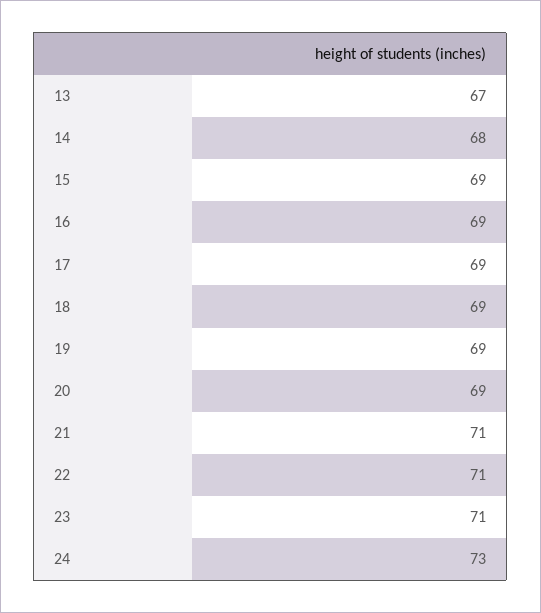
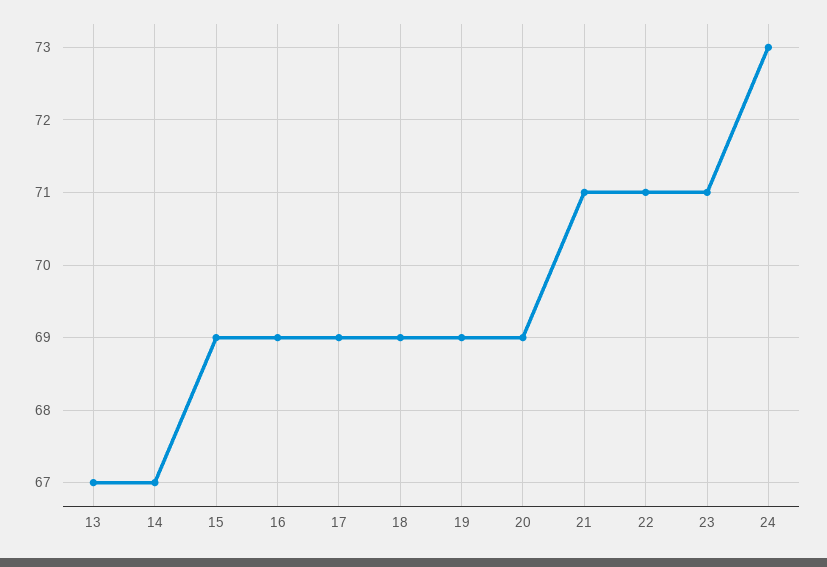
14: 68 -> 67

